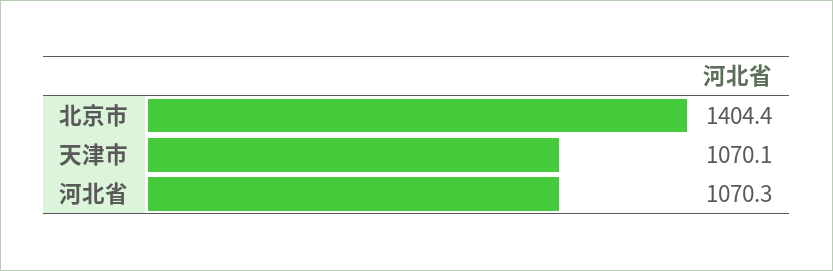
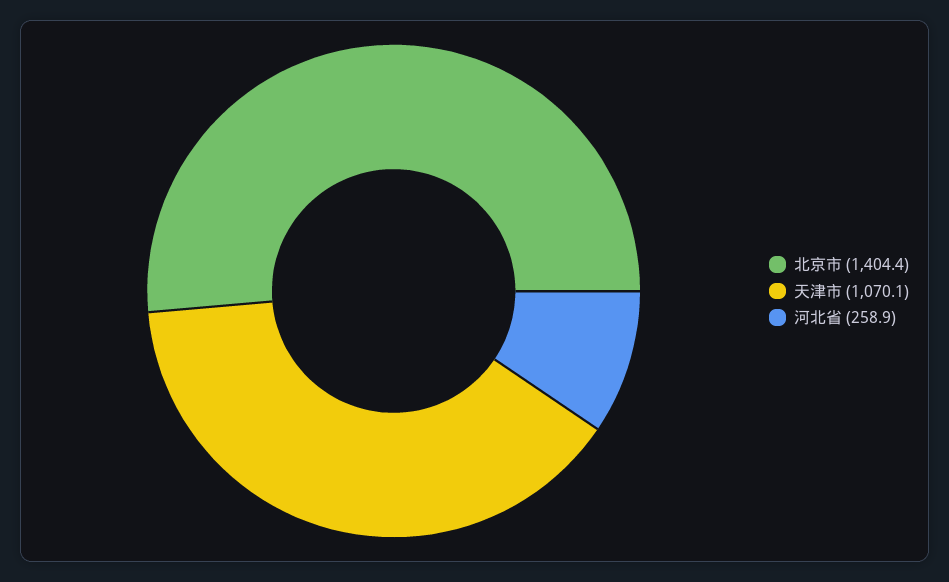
河北省: 1070.3 -> 258.9

